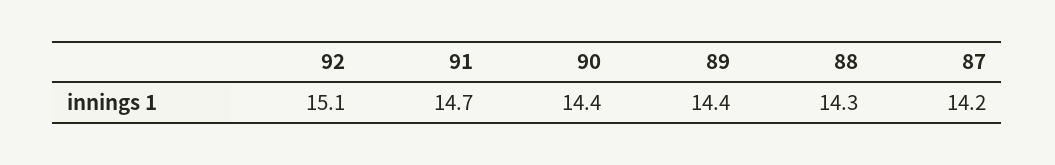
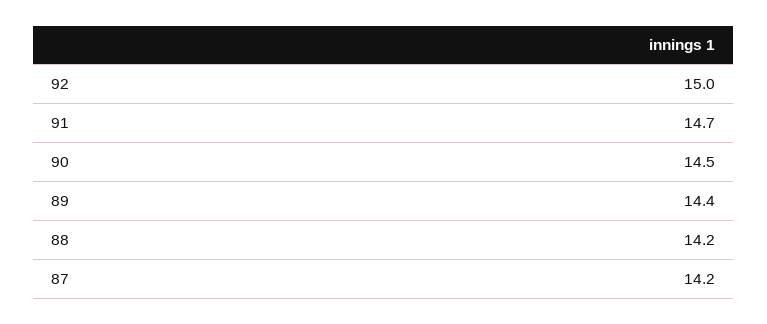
92: 15.1 -> 15
90: 14.4 -> 14.5
88: 14.3 -> 14.2

